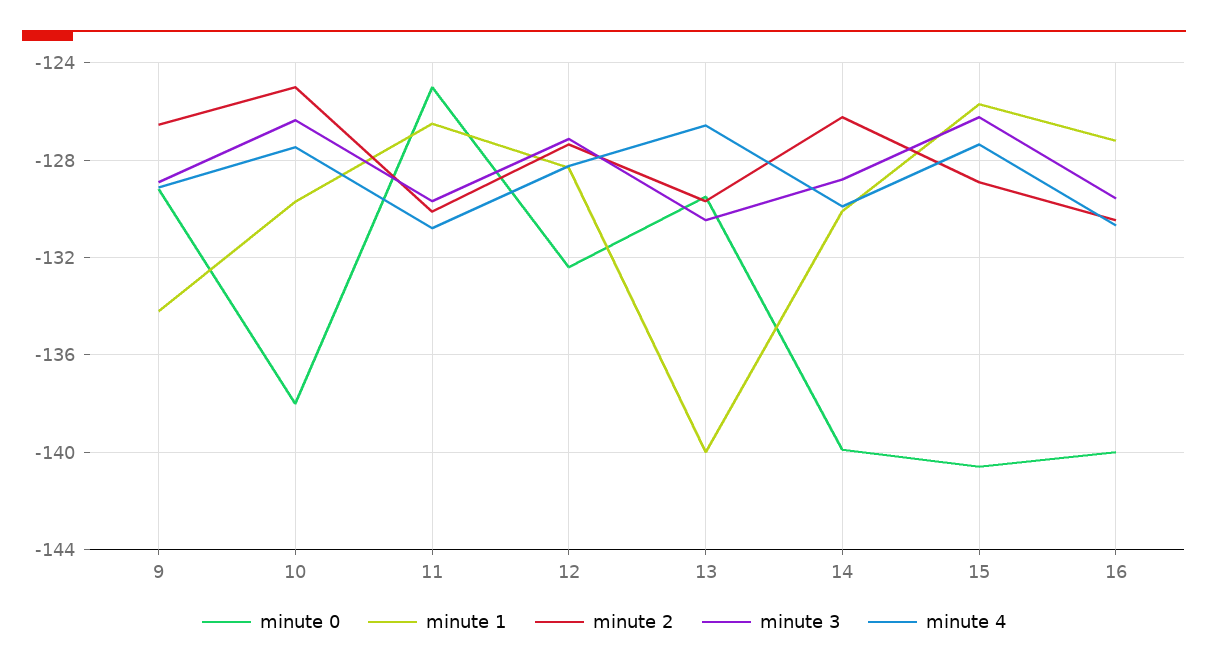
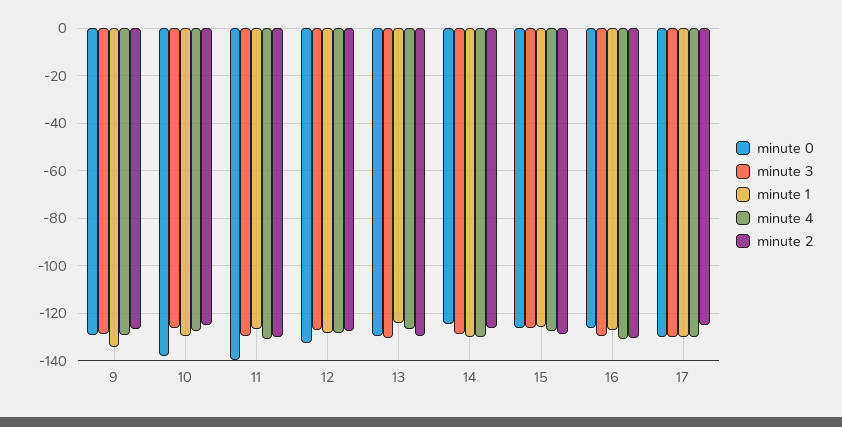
minute 0, 11: -125 -> -140
minute 1, 13: -140 -> -125
minute 0, 14: -140 -> -125
minute 0, 15: -140.5 -> -125
minute 0, 16: -140 -> -125
minute 0, 17: none -> -130
minute 3, 17: none -> -130
minute 1, 17: none -> -130
minute 4, 17: none -> -130
minute 2, 17: none -> -125

